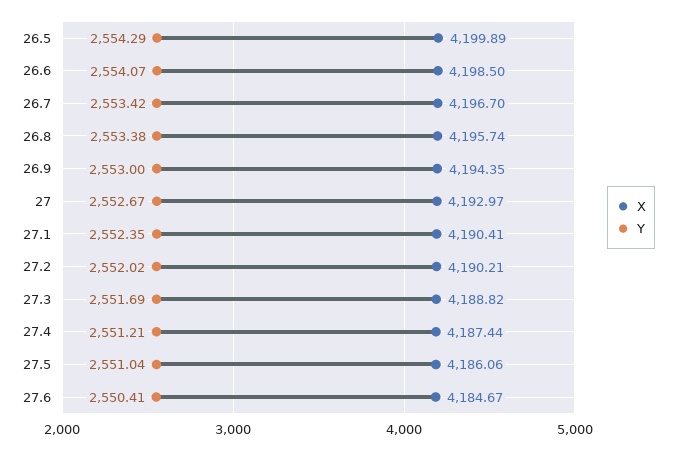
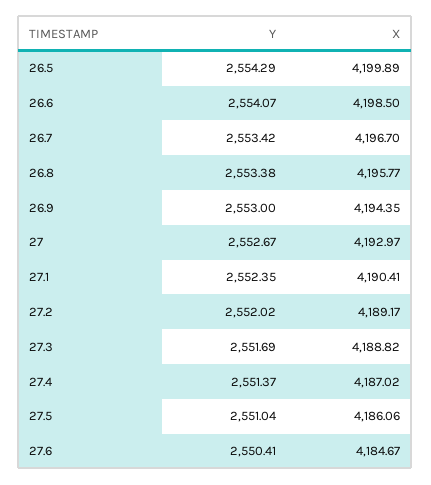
X, 26.8: 4195.74 -> 4195.77
X, 27.2: 4190.21 -> 4189.17
X, 27.4: 4187.44 -> 4187.02
Y, 27.4: 2551.21 -> 2551.37

